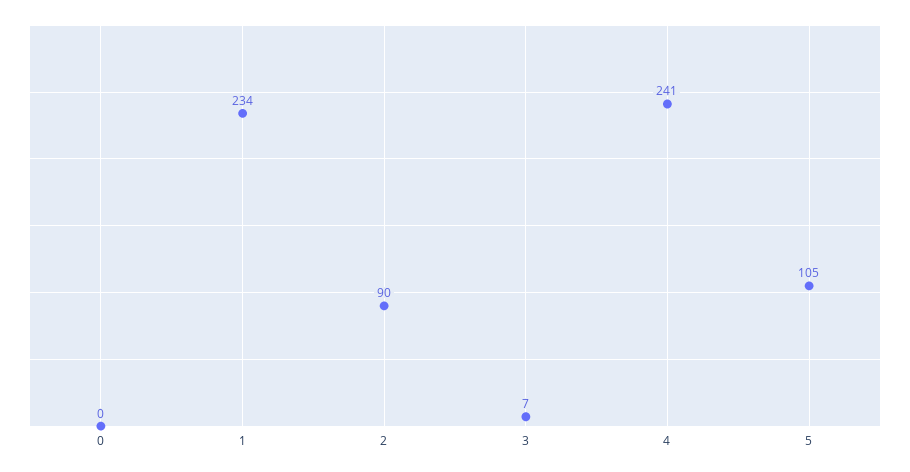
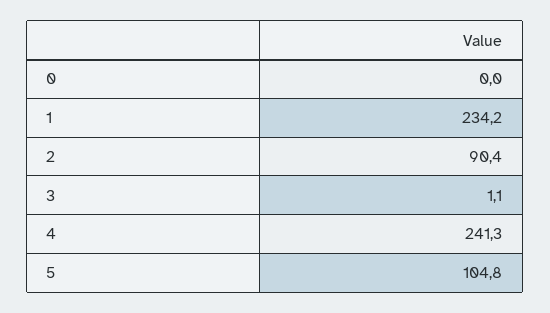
3: 7 -> 1.1

